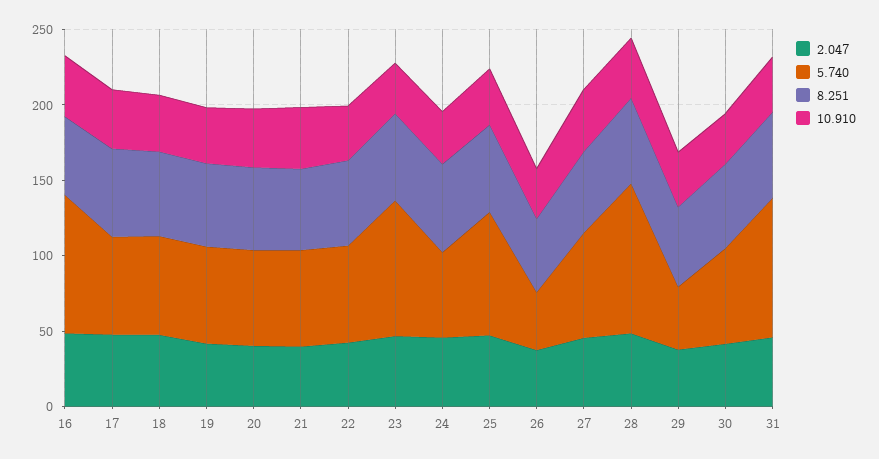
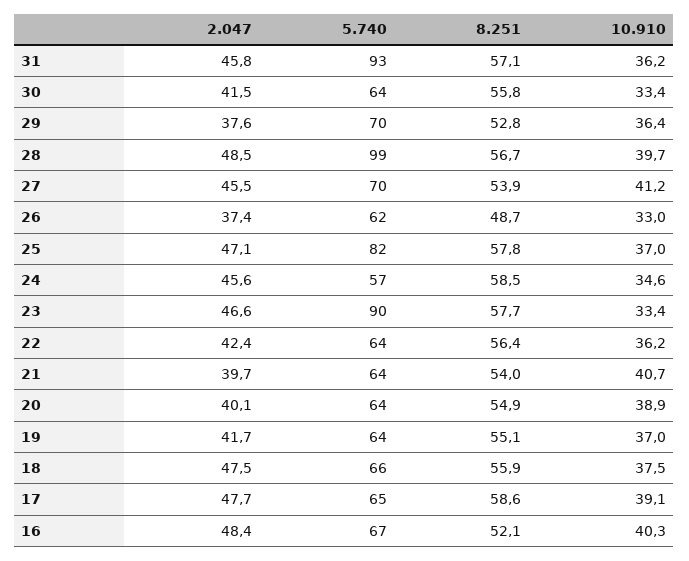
5.740, 16: 90 -> 67
5.740, 26: 40 -> 62
5.740, 29: 40 -> 70

